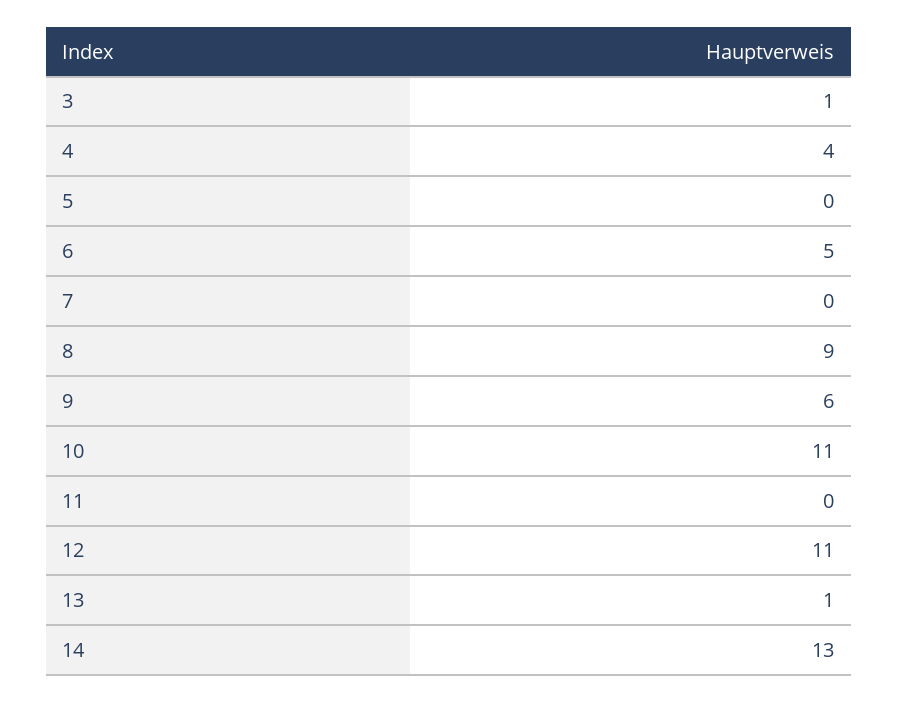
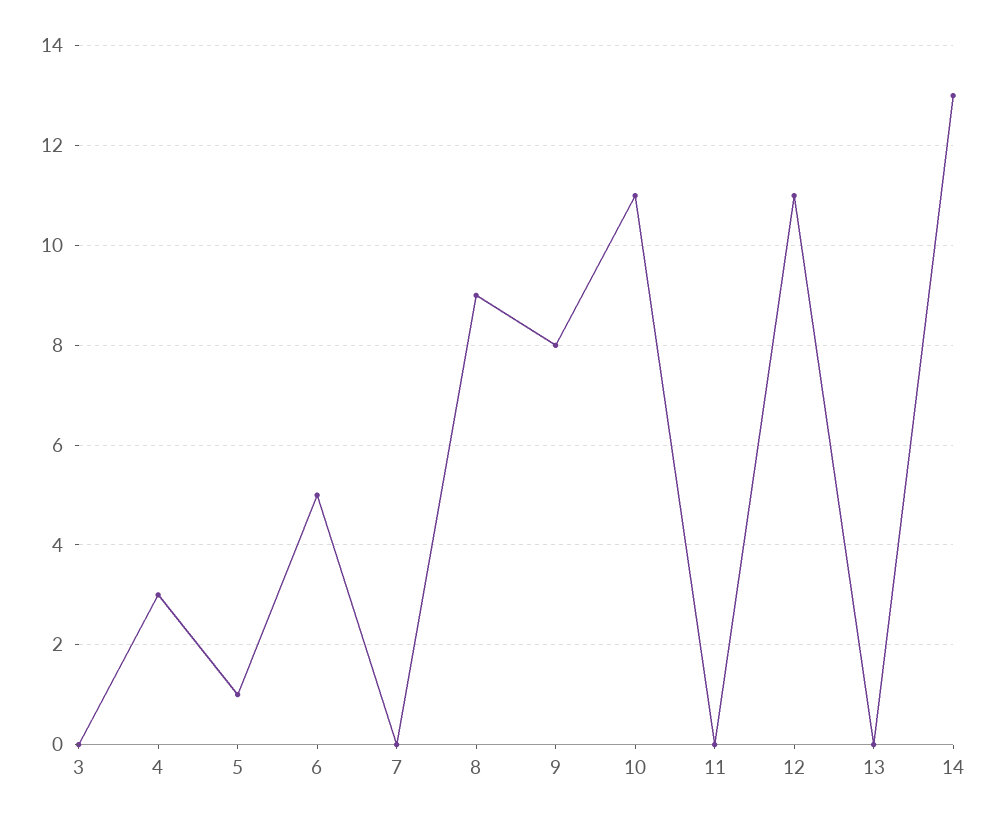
3: 1 -> 0
4: 4 -> 3
5: 0 -> 1
9: 6 -> 8
13: 1 -> 0

